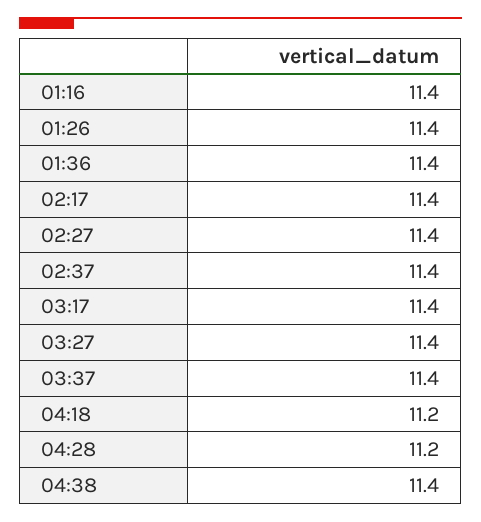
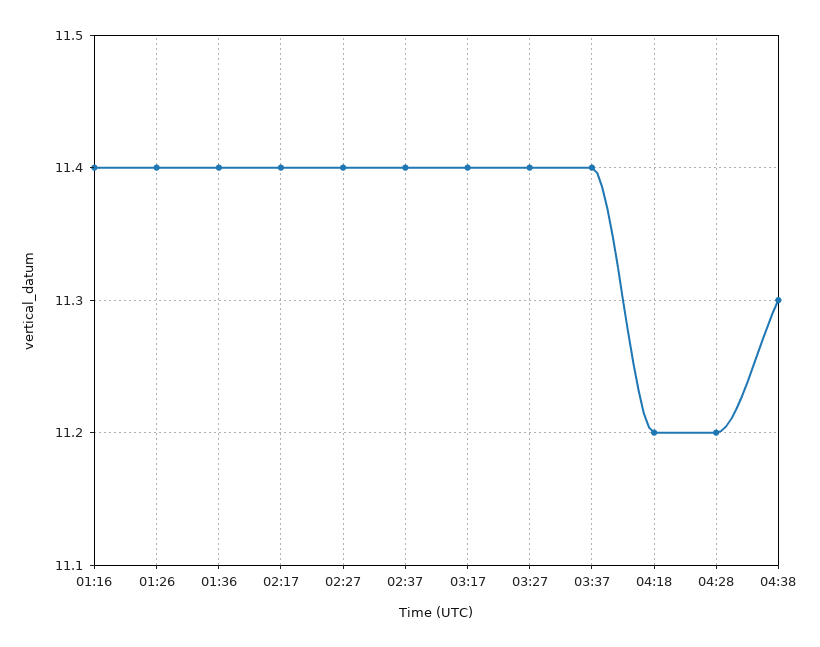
04:38: 11.4 -> 11.3

